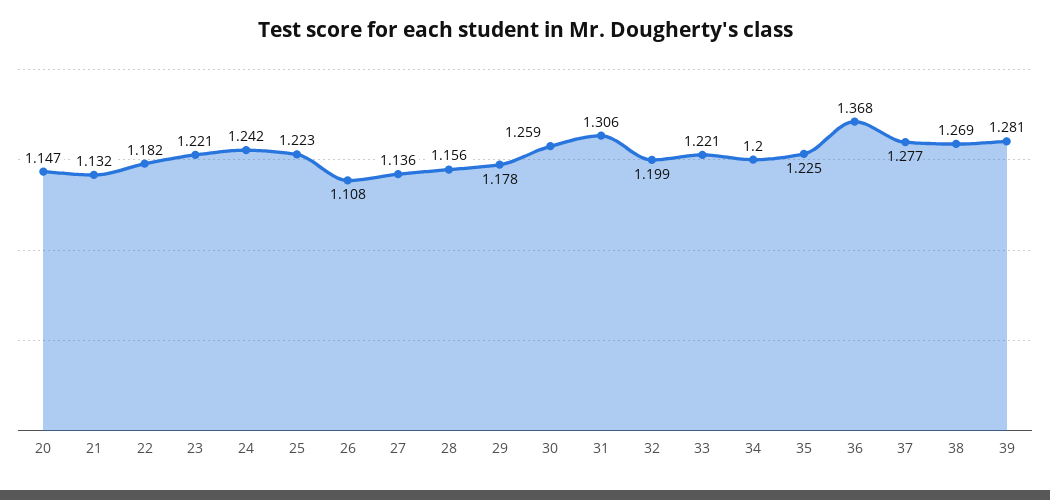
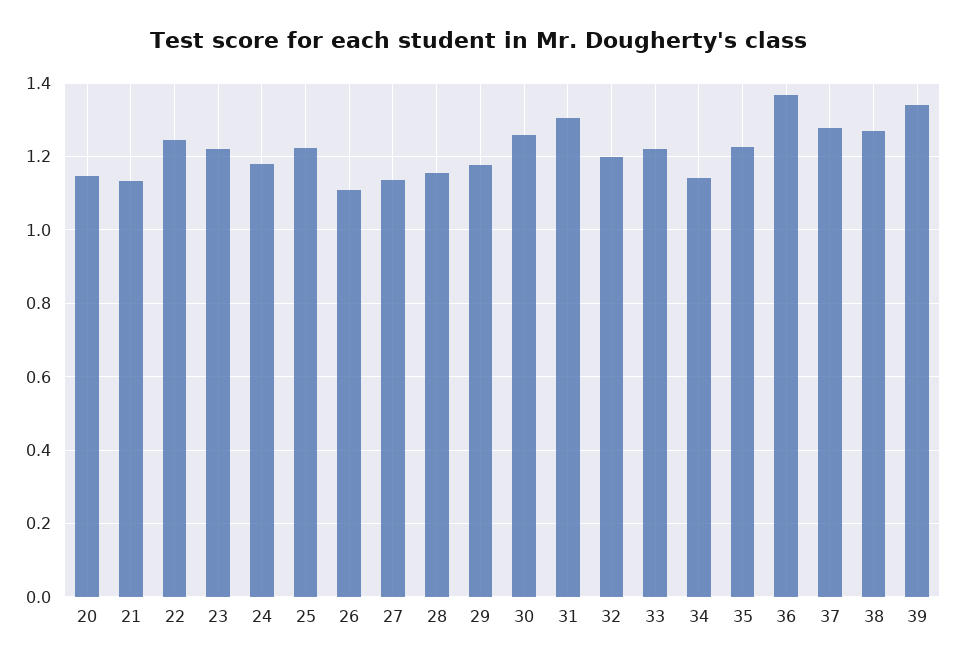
22: 1.182 -> 1.24
24: 1.242 -> 1.18
34: 1.2 -> 1.14
39: 1.281 -> 1.34

